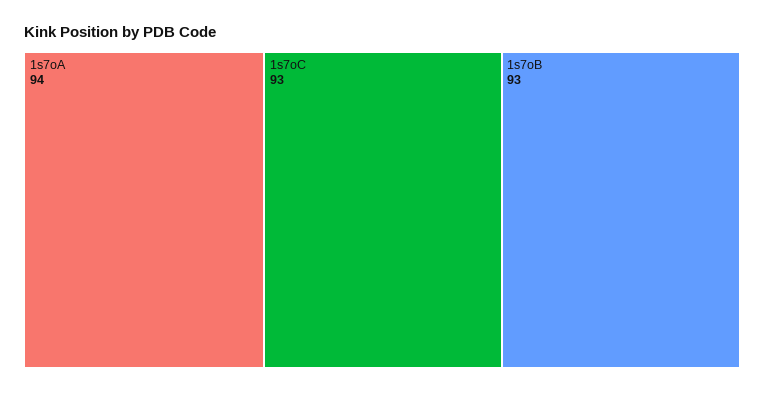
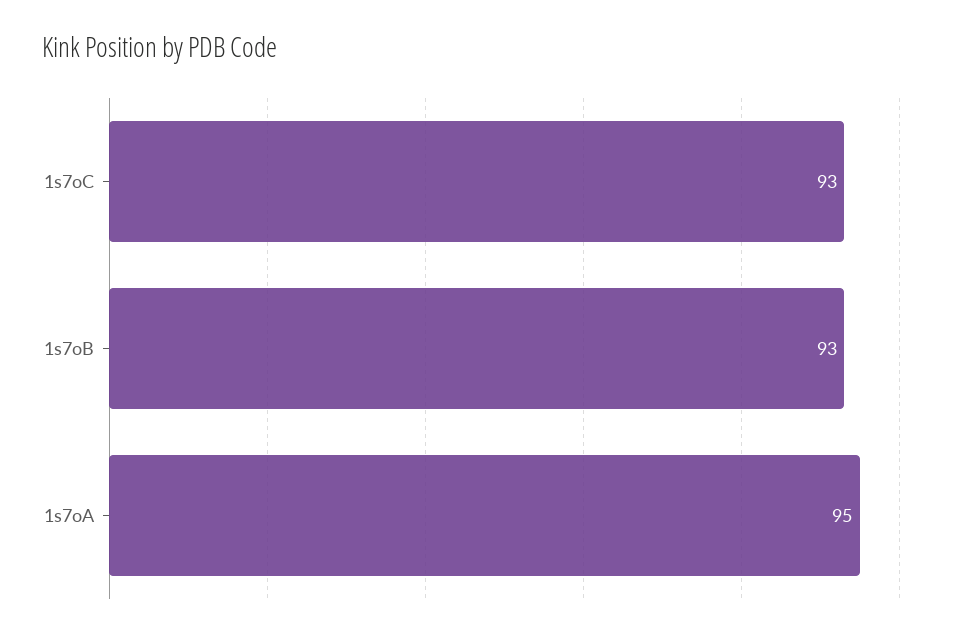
1s7oA: 94 -> 95

